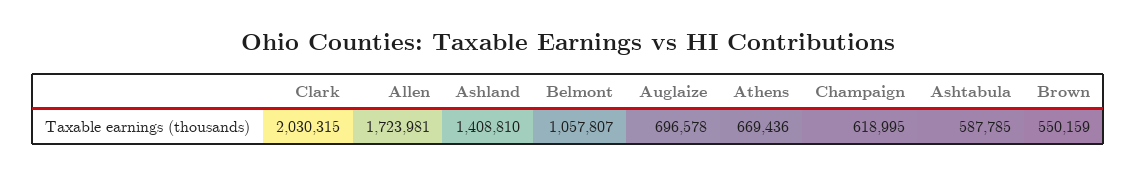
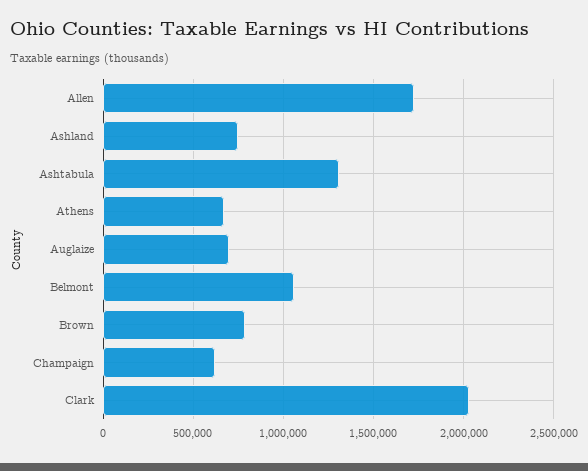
Ashland: 1408810 -> 750000
Ashtabula: 587785 -> 1300000
Brown: 550159 -> 800000

